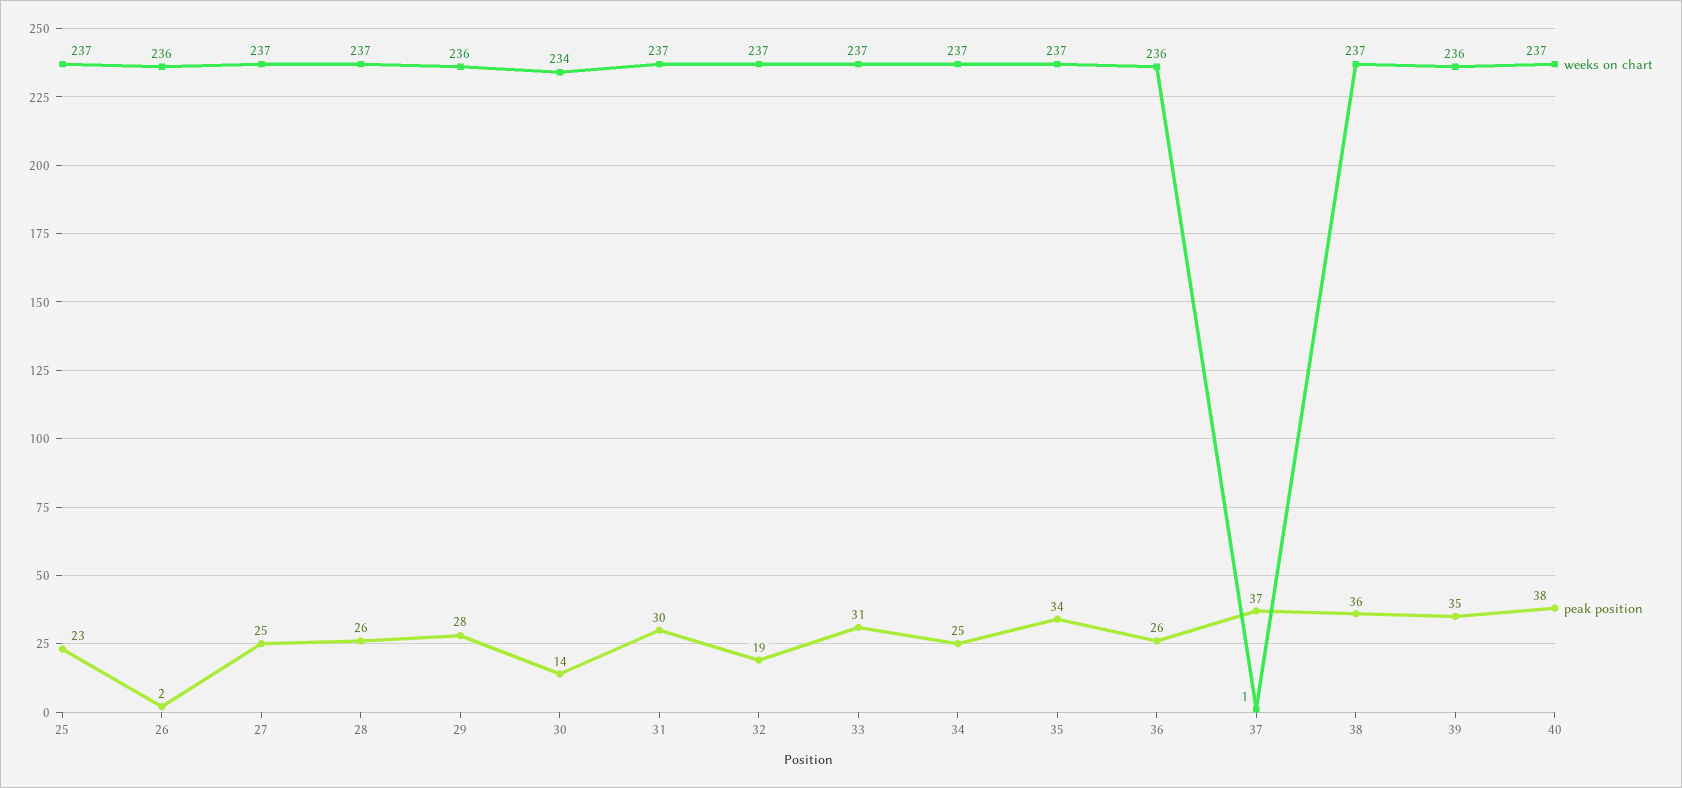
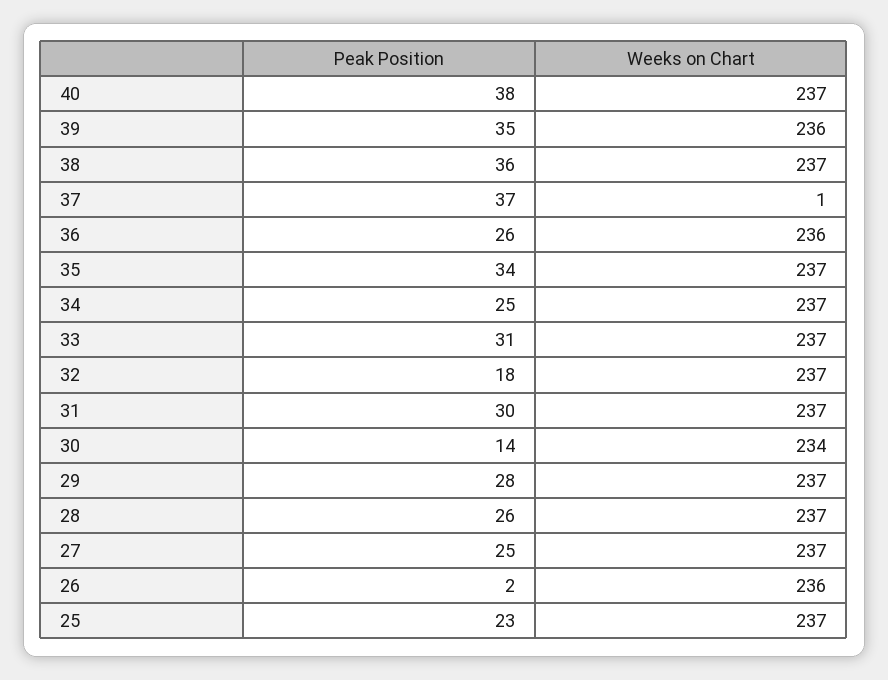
weeks on chart, 29: 236 -> 237
peak position, 32: 19 -> 18

